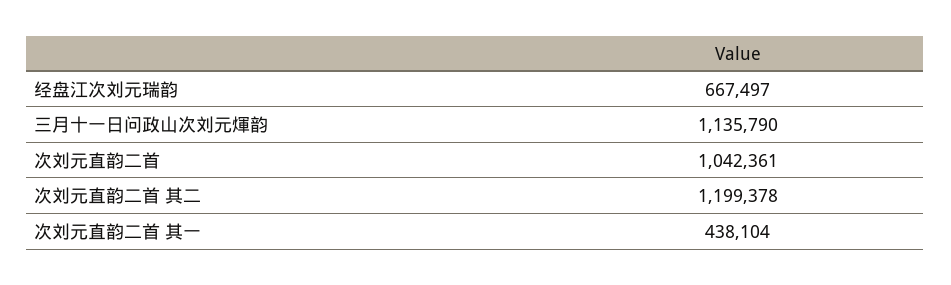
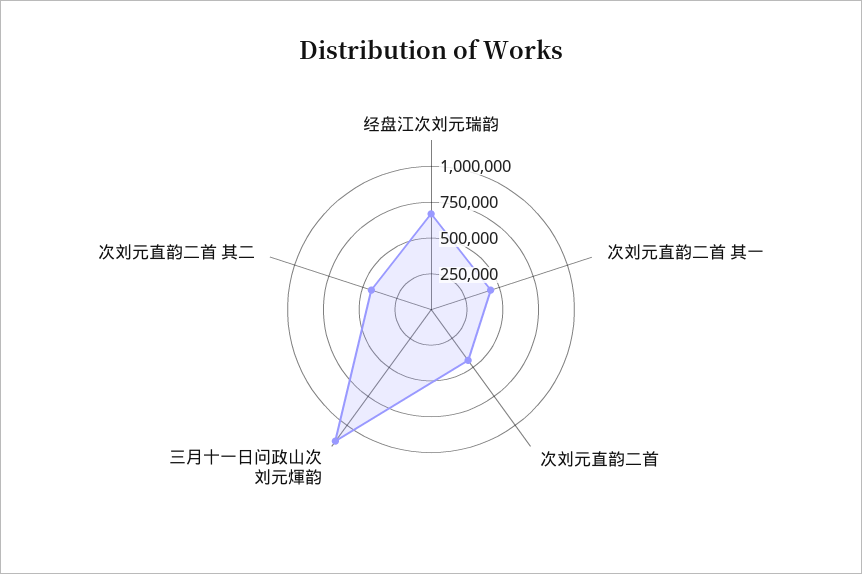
次刘元直韵二首: 1042361 -> 500000
次刘元直韵二首 其二: 1199378 -> 500000

